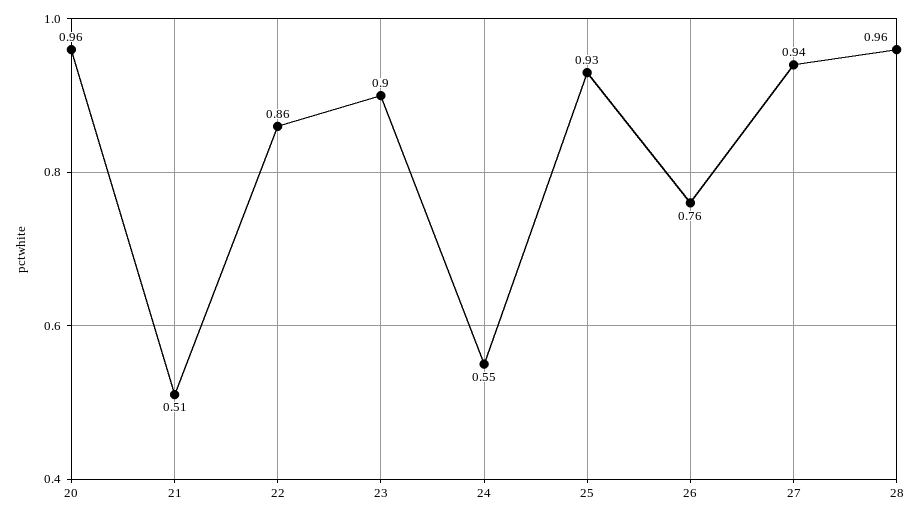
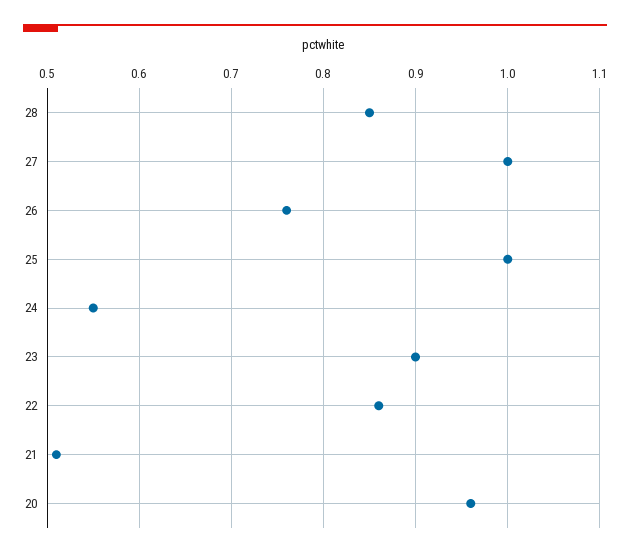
25: 0.93 -> 1
27: 0.94 -> 1
28: 0.96 -> 0.85

